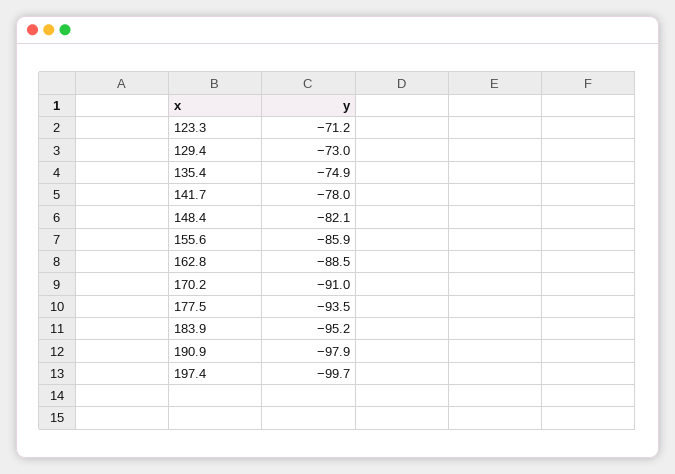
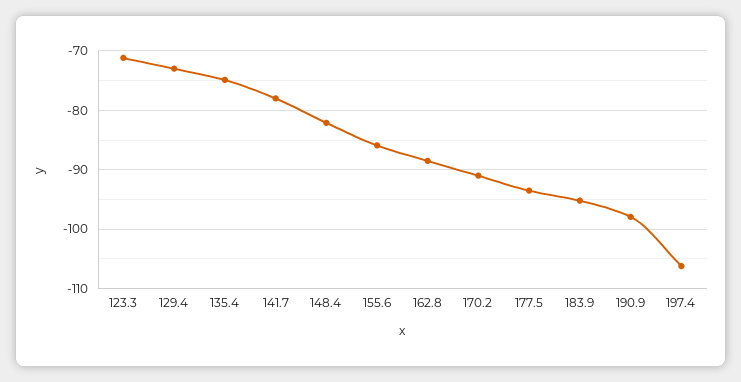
197.4: -99.7 -> -106

